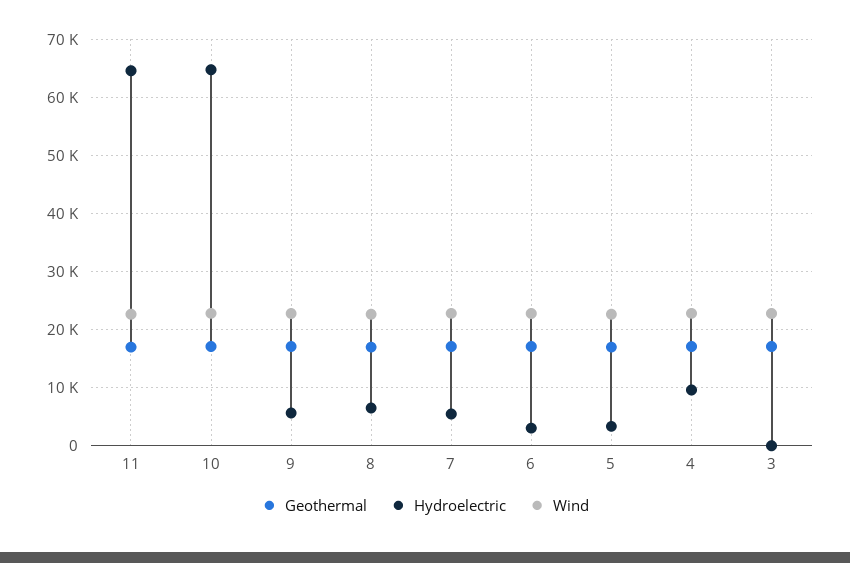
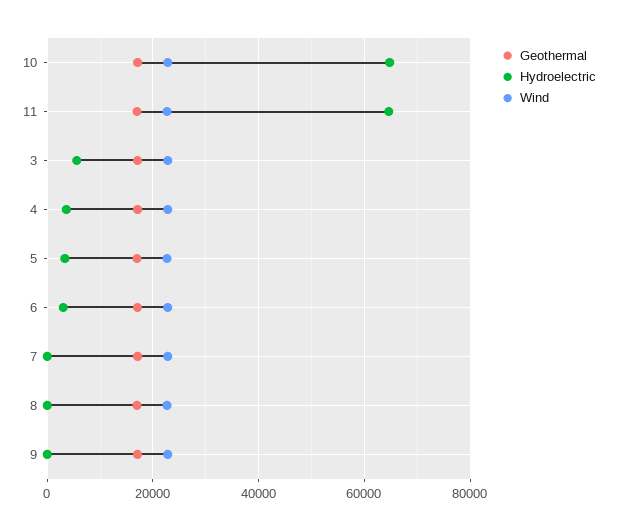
Hydroelectric, 9: 6000 -> 0
Hydroelectric, 8: 6000 -> 0
Hydroelectric, 7: 6000 -> 0
Hydroelectric, 4: 10000 -> 4000
Hydroelectric, 3: 0 -> 6000

